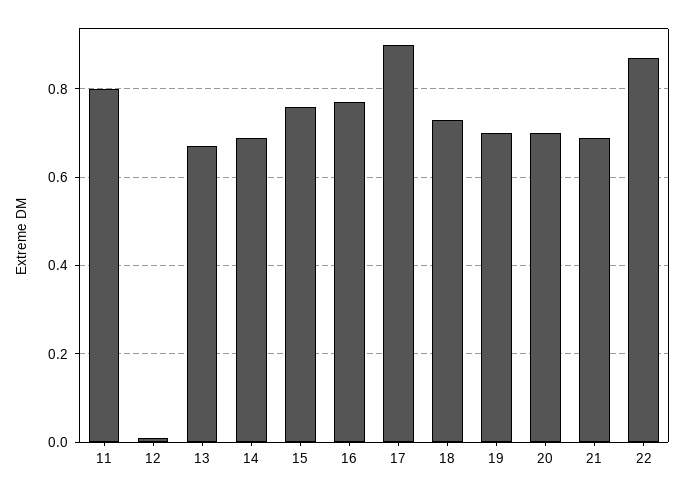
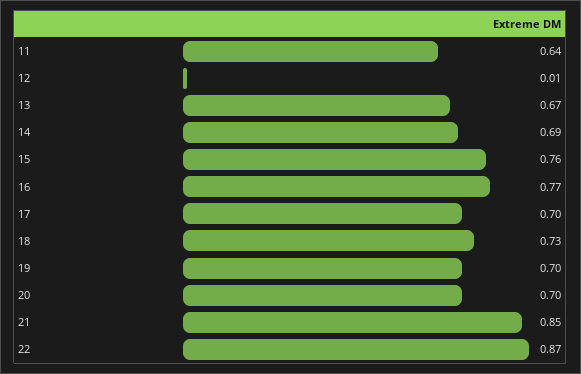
11: 0.8 -> 0.64
17: 0.9 -> 0.7
21: 0.7 -> 0.85

